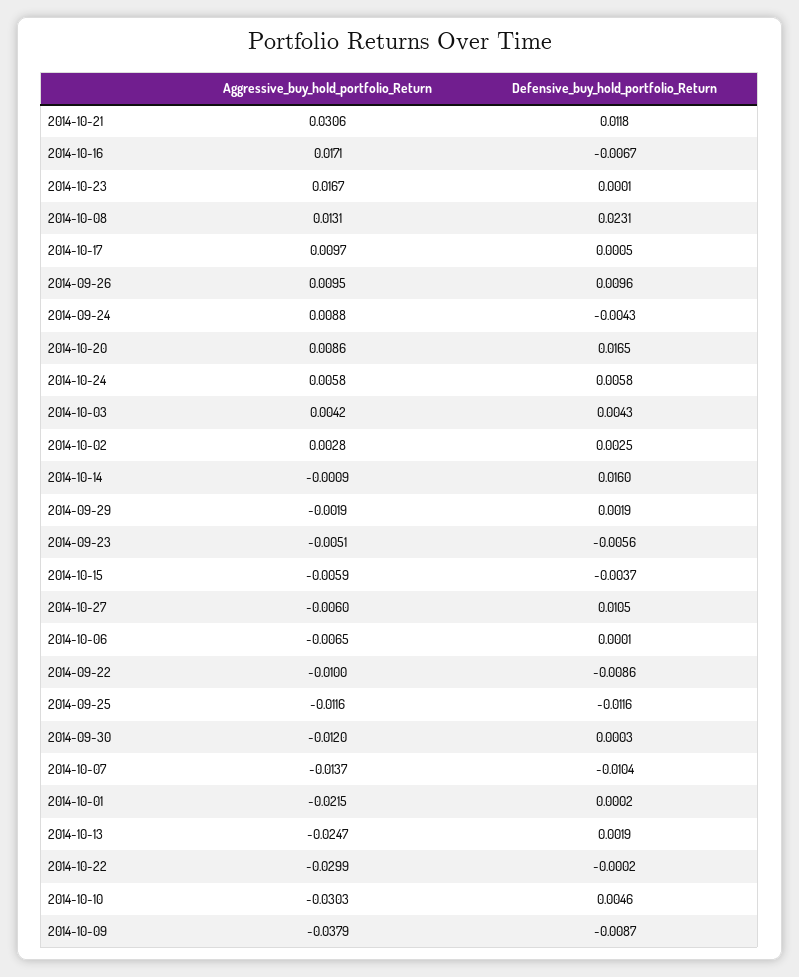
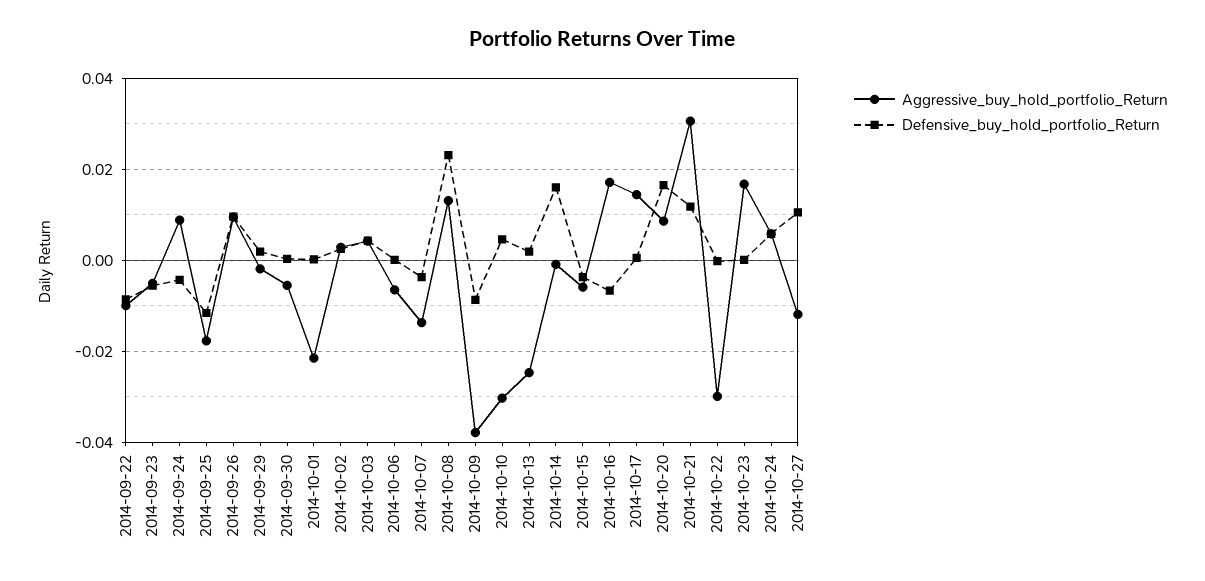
Aggressive_buy_hold_portfolio_Return, 2014-10-17: 0.0097 -> 0.014
Aggressive_buy_hold_portfolio_Return, 2014-10-27: -0.006 -> -0.012
Aggressive_buy_hold_portfolio_Return, 2014-09-25: -0.0116 -> -0.018
Aggressive_buy_hold_portfolio_Return, 2014-09-30: -0.012 -> -0.006
Defensive_buy_hold_portfolio_Return, 2014-10-07: -0.0104 -> -0.004

